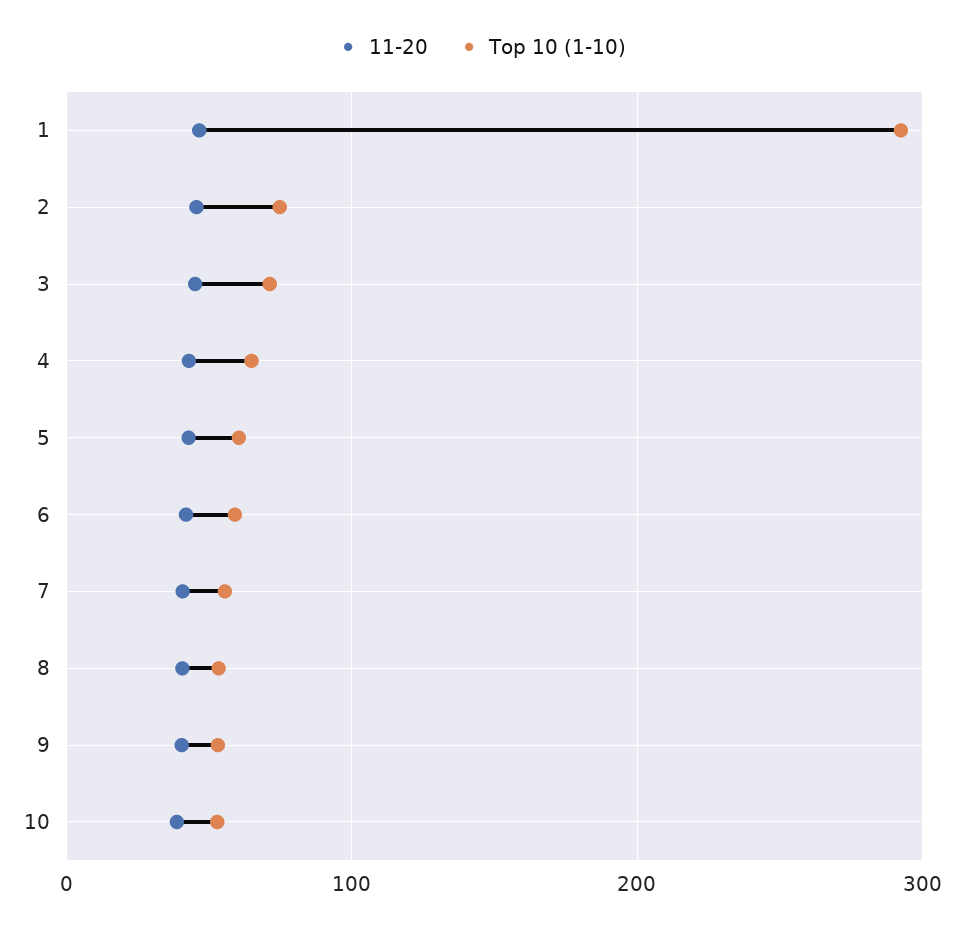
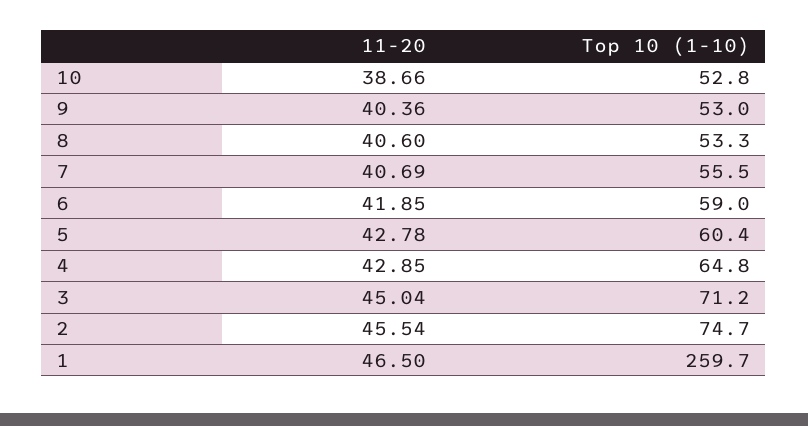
Top 10 (1-10), 1: 290 -> 259.7

